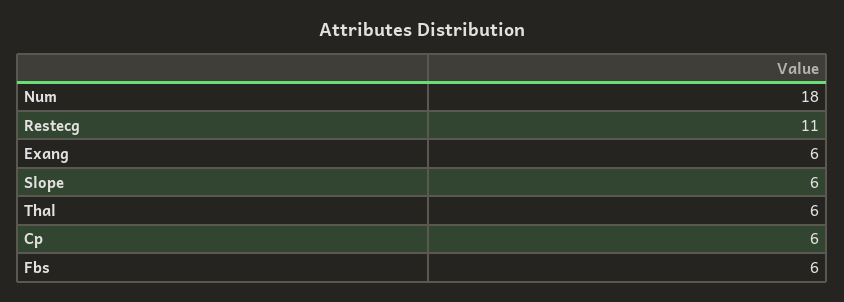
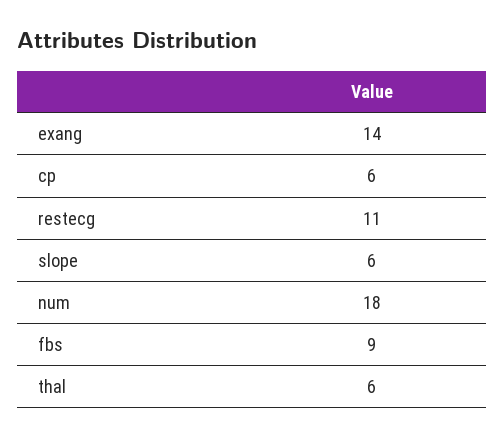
Exang: 6 -> 14
Fbs: 6 -> 9

